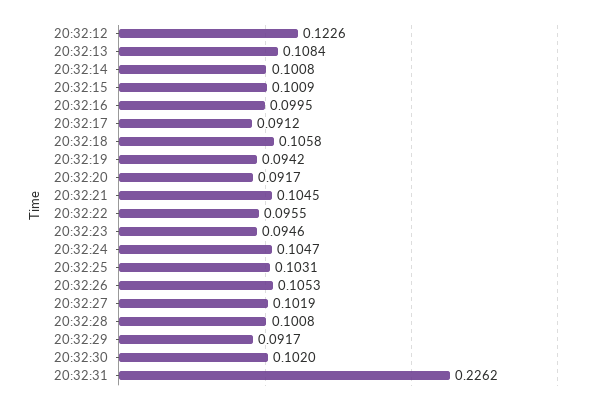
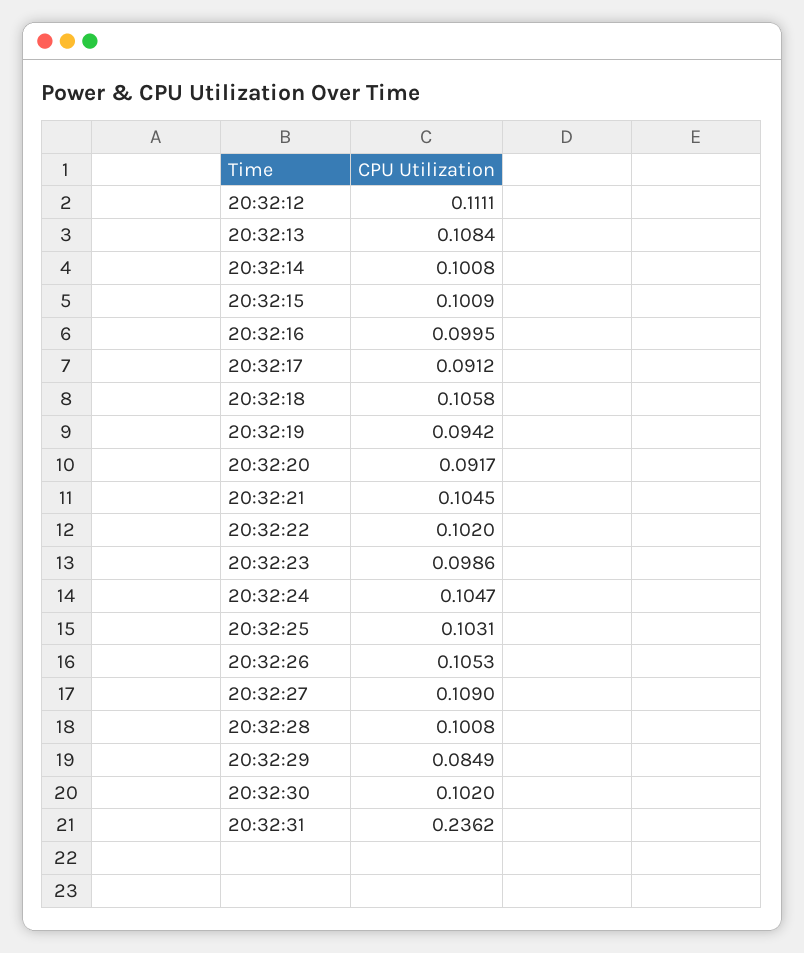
20:32:12: 0.1226 -> 0.1111
20:32:22: 0.0955 -> 0.102
20:32:23: 0.0946 -> 0.0986
20:32:27: 0.1019 -> 0.109
20:32:29: 0.0917 -> 0.0849
20:32:31: 0.2262 -> 0.2362

